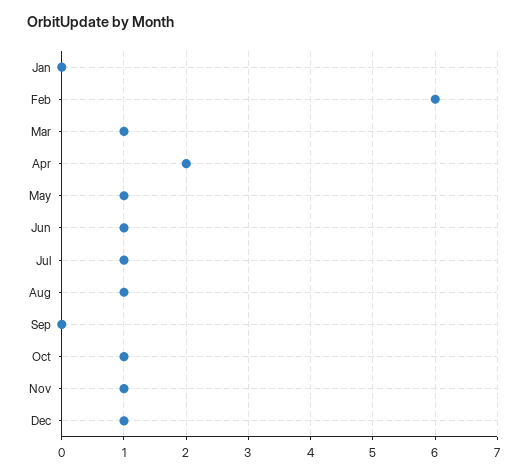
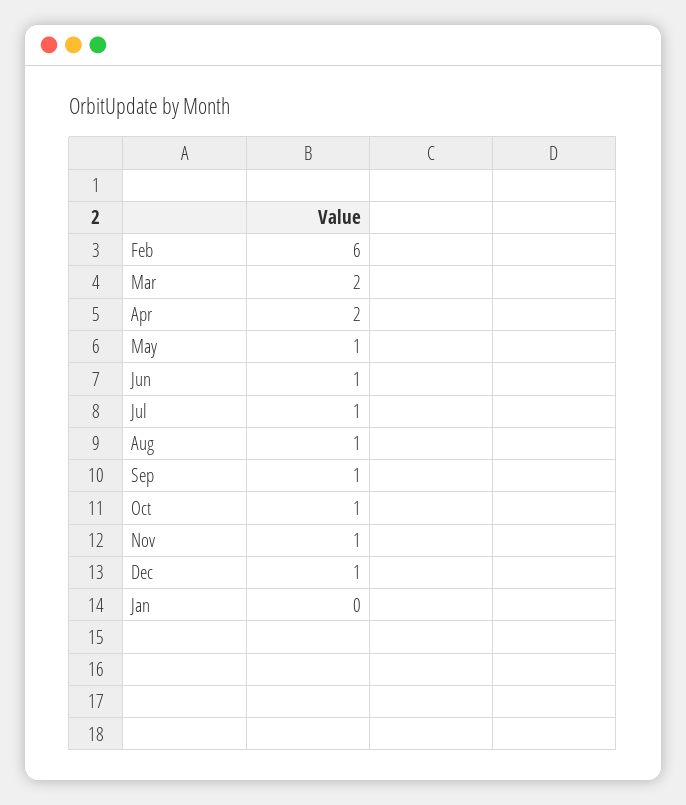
Mar: 1 -> 2
Sep: 0 -> 1

